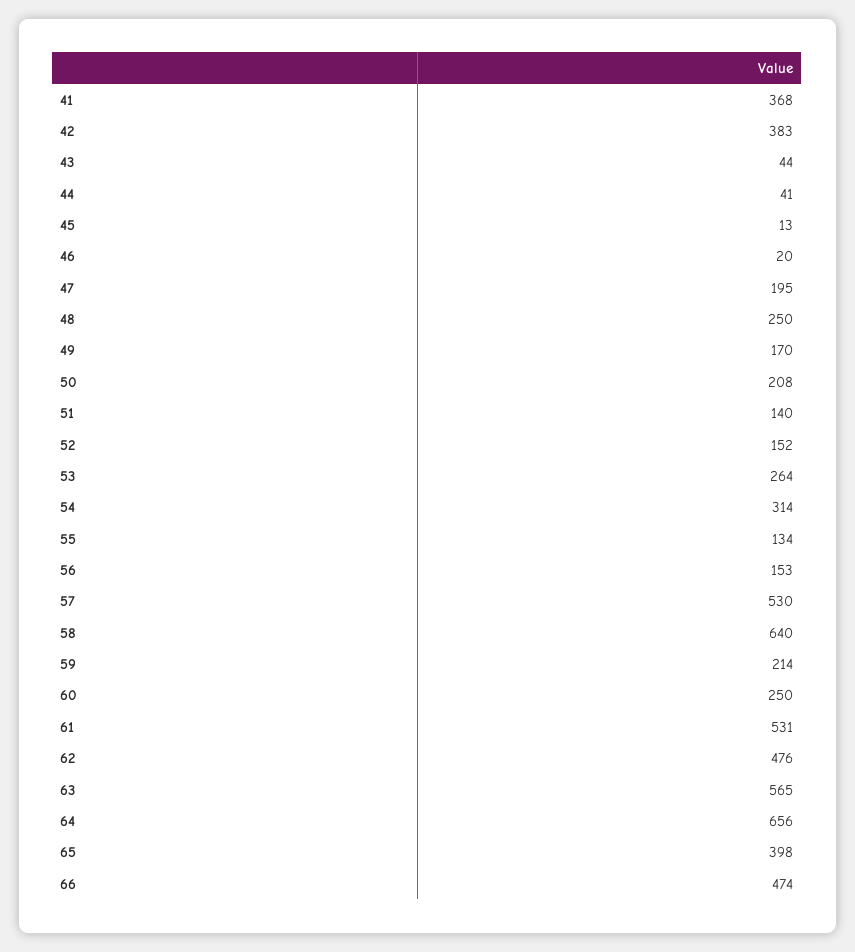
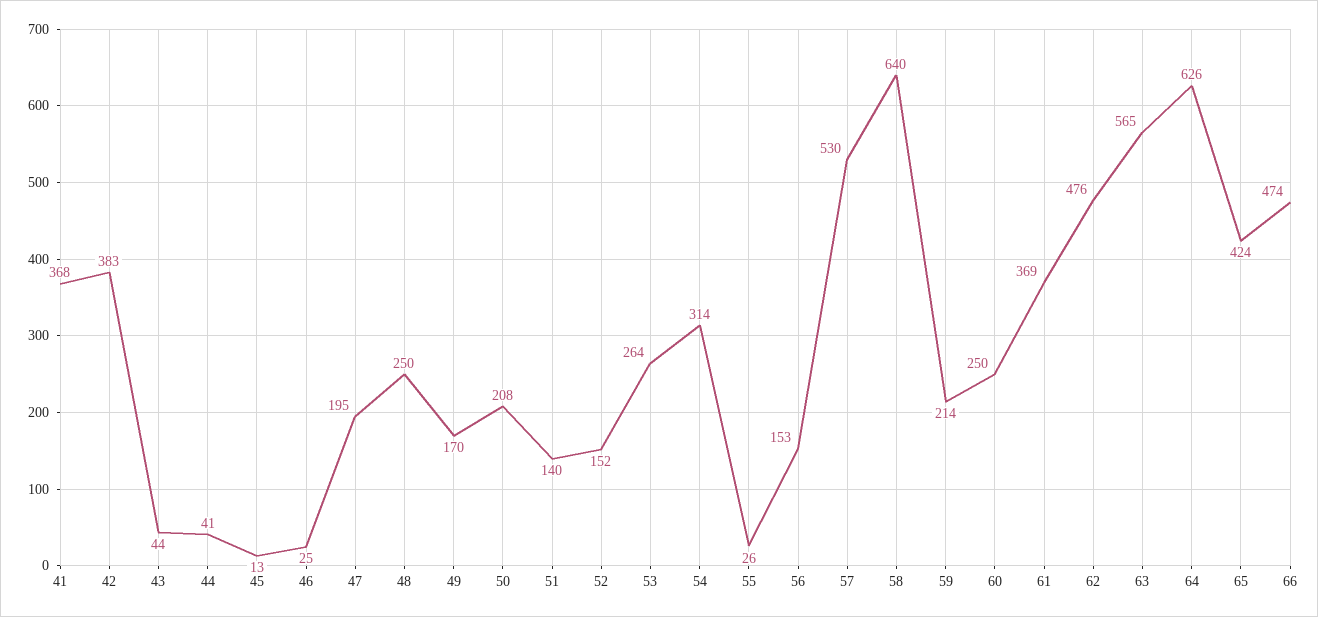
46: 20 -> 25
55: 134 -> 26
61: 531 -> 369
64: 656 -> 626
65: 398 -> 424

